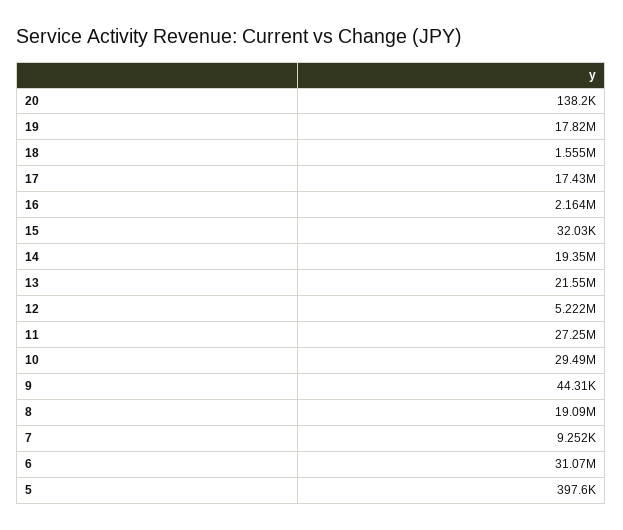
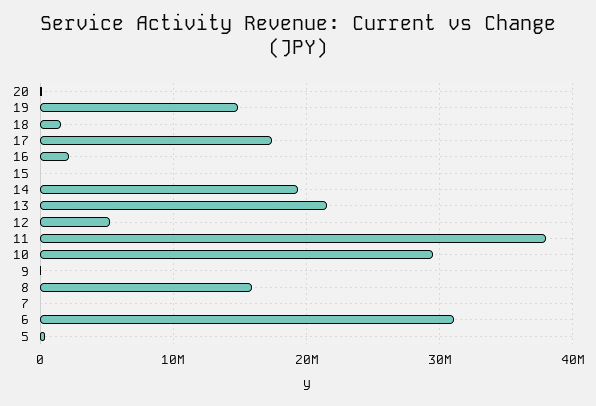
19: 17820000 -> 15000000
11: 27250000 -> 38000000
8: 19090000 -> 16000000

